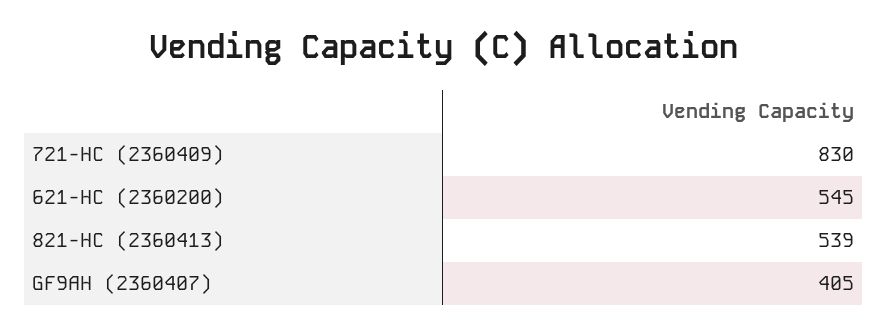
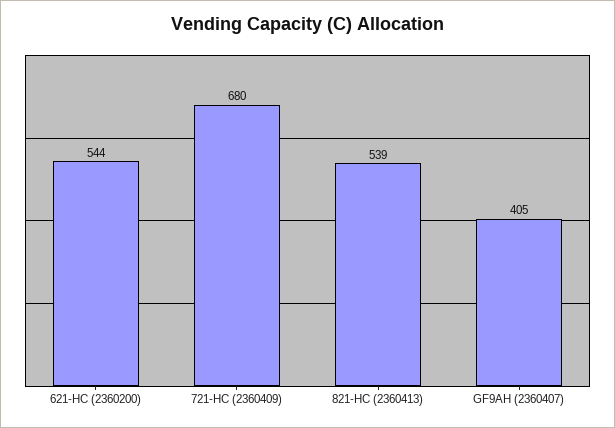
721-HC (2360409): 830 -> 680
621-HC (2360200): 545 -> 544

